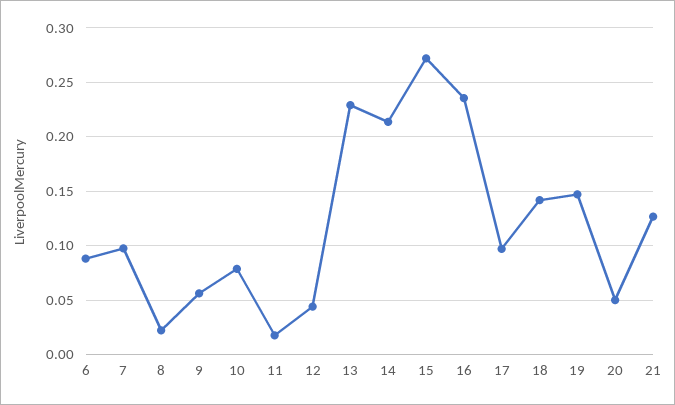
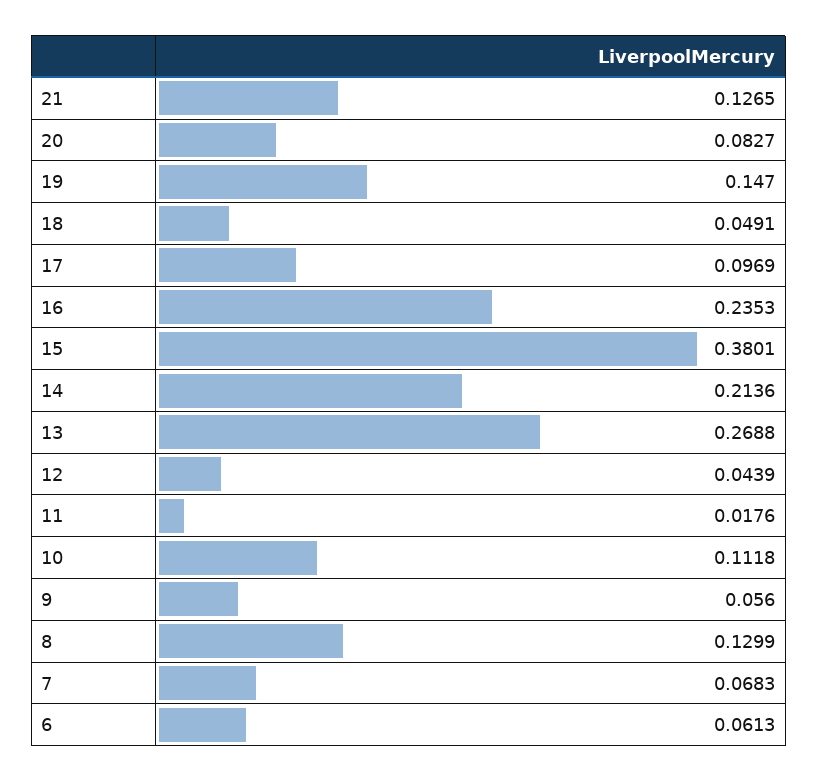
6: 0.09 -> 0.0613
7: 0.1 -> 0.0683
8: 0.02 -> 0.1299
10: 0.08 -> 0.1118
13: 0.23 -> 0.2688
15: 0.27 -> 0.3801
18: 0.14 -> 0.0491
20: 0.05 -> 0.0827

